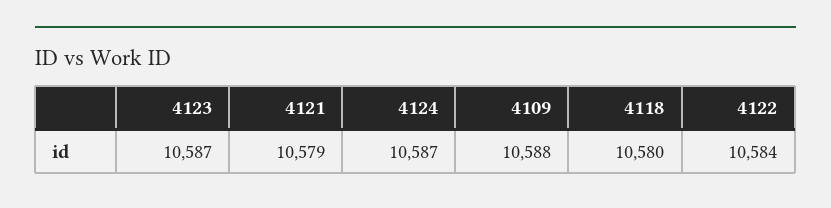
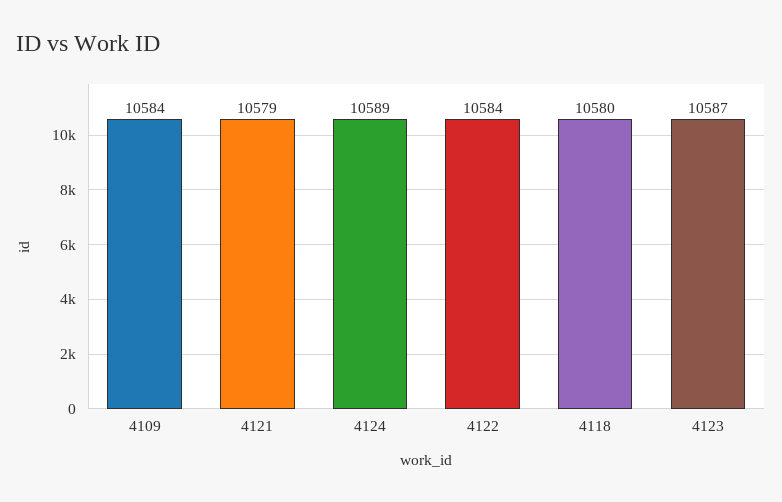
4124: 10587 -> 10589
4109: 10588 -> 10584

